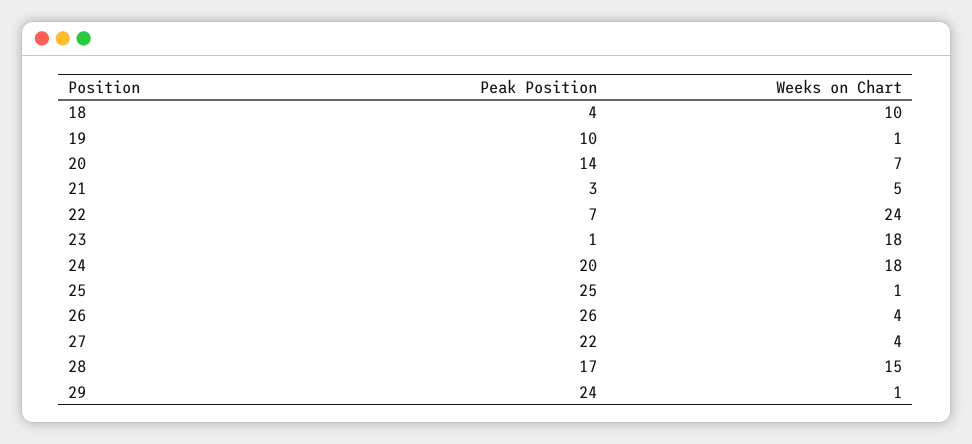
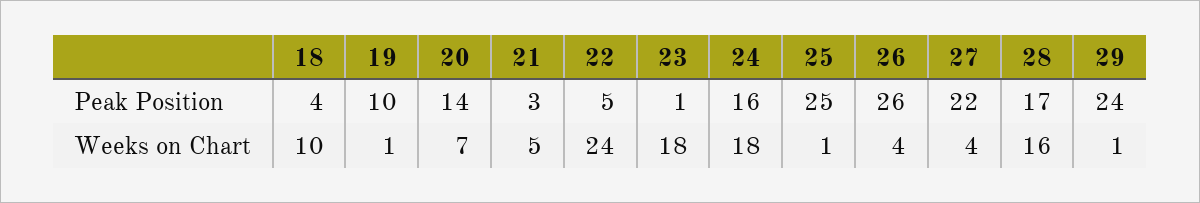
Peak Position, 22: 7 -> 5
Peak Position, 24: 20 -> 16
Weeks on Chart, 28: 15 -> 16

